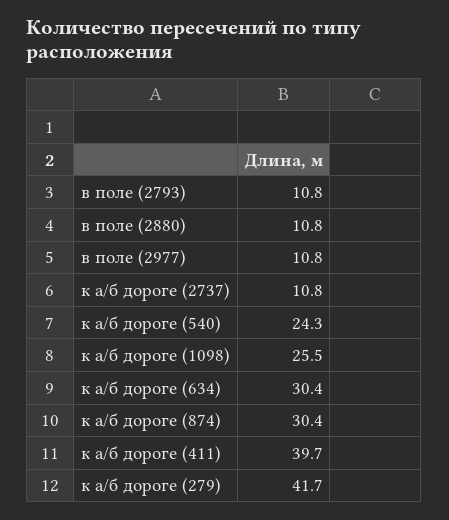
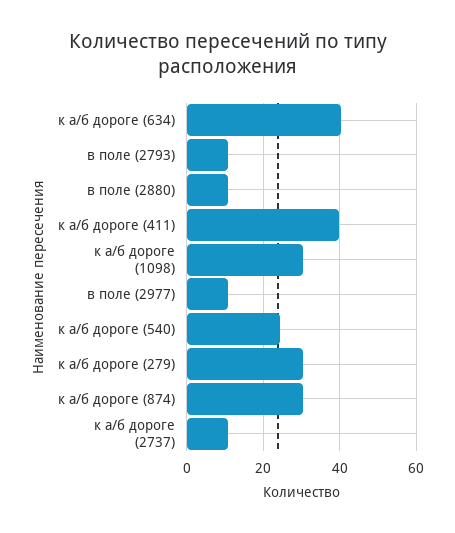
к а/б дороге (1098): 25.5 -> 30
к а/б дороге (634): 30.4 -> 40
к а/б дороге (279): 41.7 -> 30

